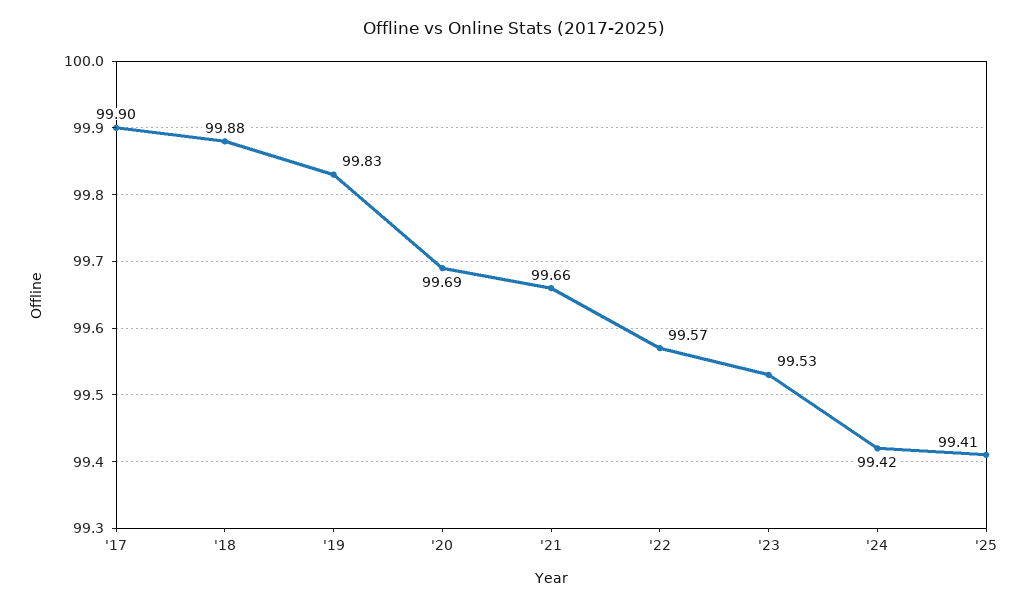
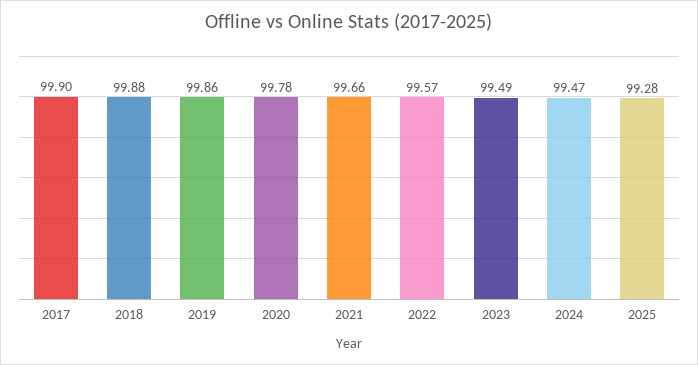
'19: 99.83 -> 99.86
'20: 99.69 -> 99.78
'23: 99.53 -> 99.49
'24: 99.42 -> 99.47
'25: 99.41 -> 99.28

